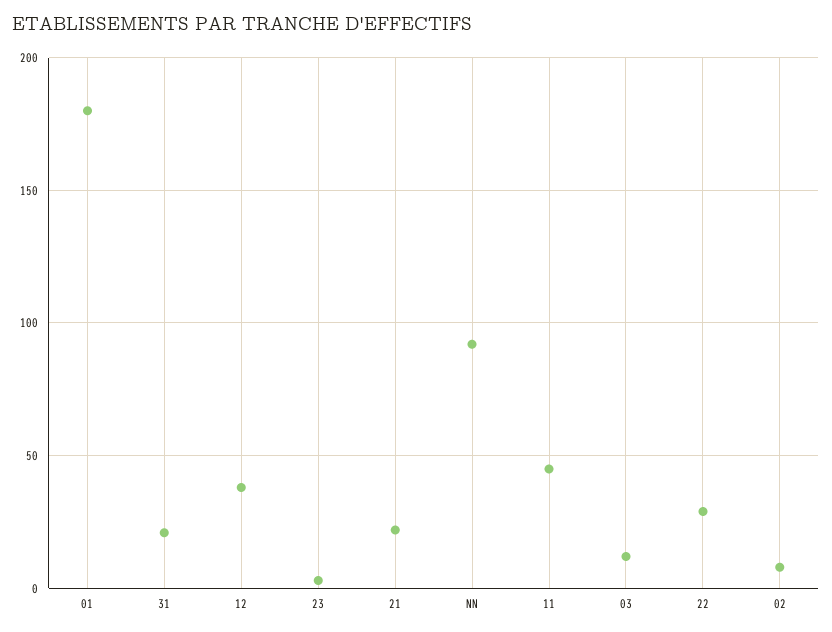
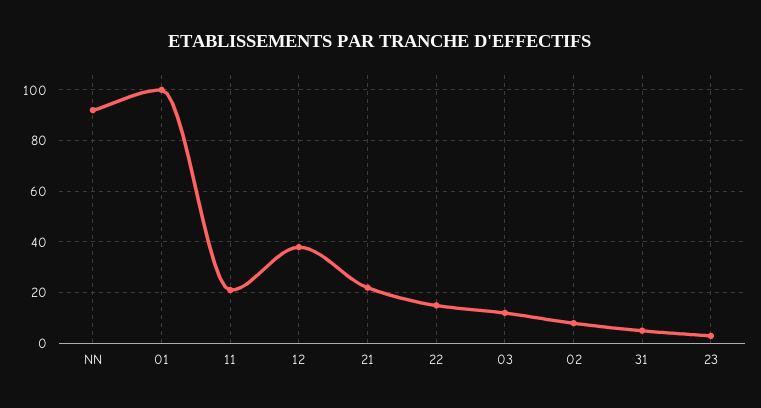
01: 180 -> 100
31: 20 -> 5
11: 45 -> 20
22: 30 -> 15

